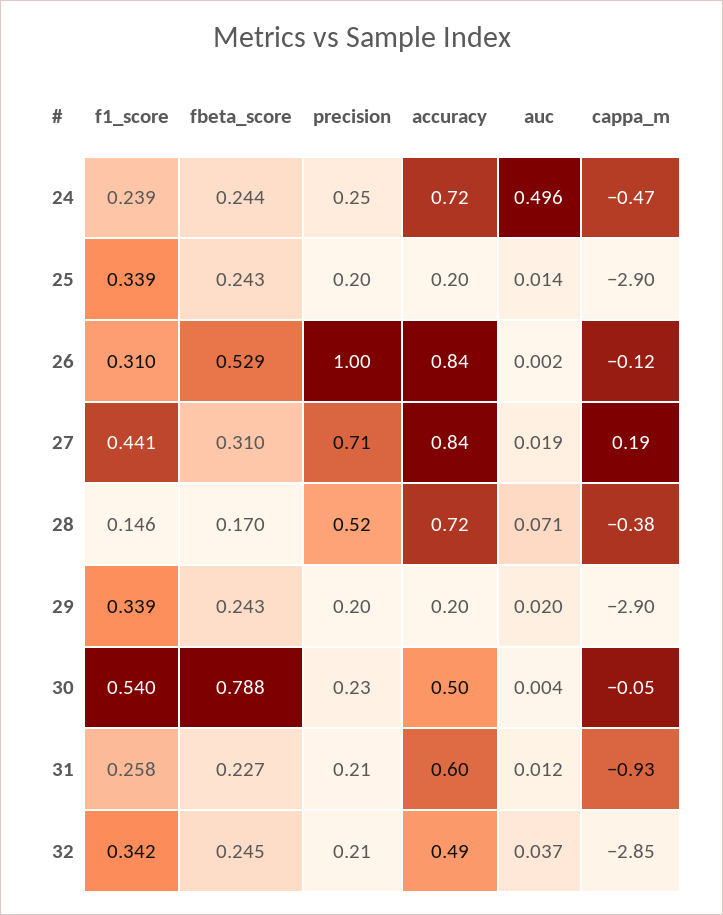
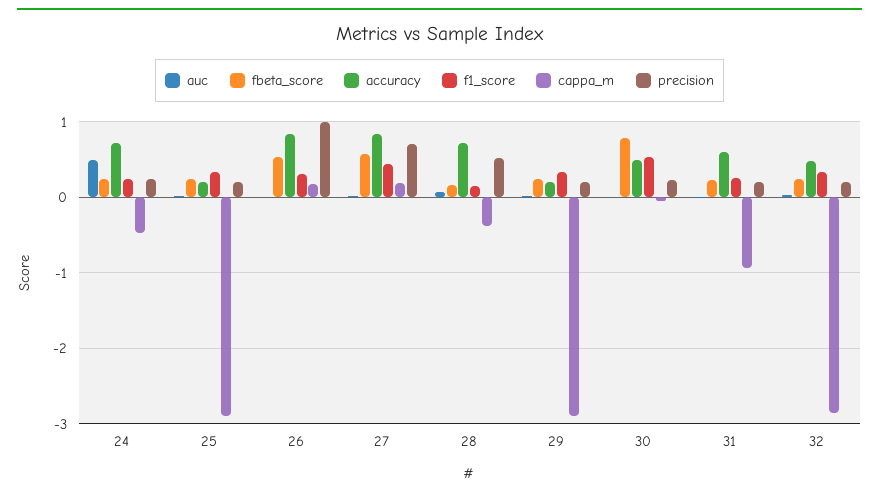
cappa_m, 26: -0.12 -> 0.2
fbeta_score, 27: 0.31 -> 0.6

